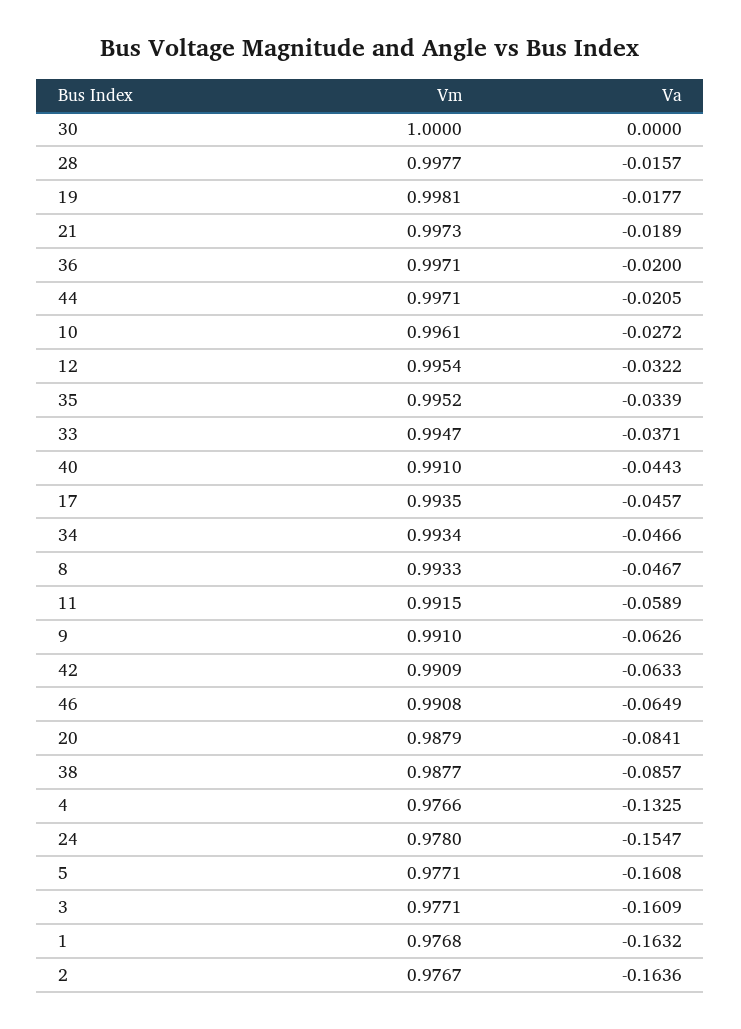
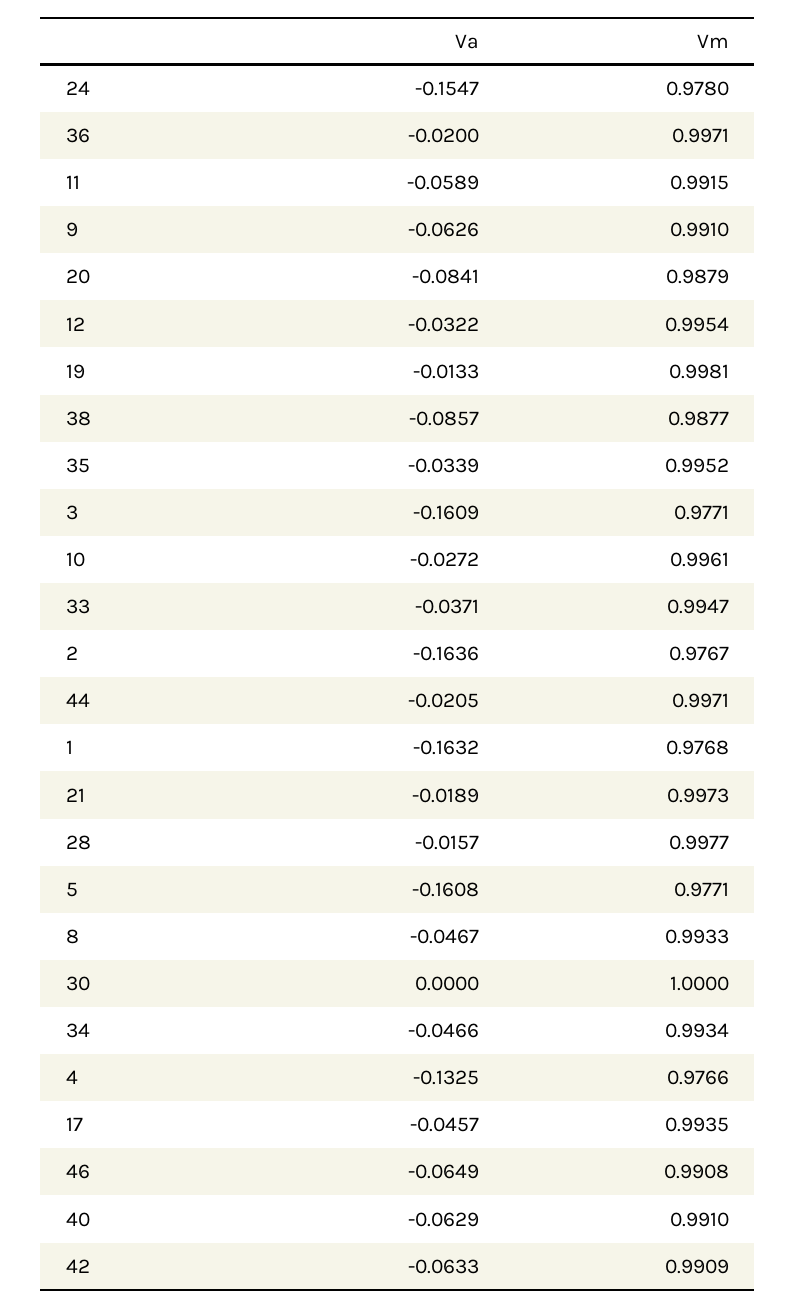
Va, 19: -0.0177 -> -0.0133
Va, 40: -0.0443 -> -0.0629

